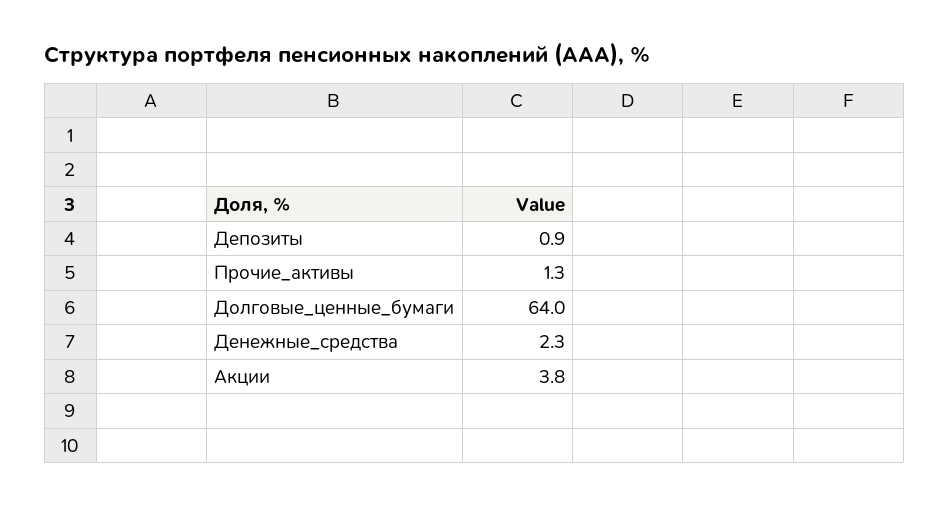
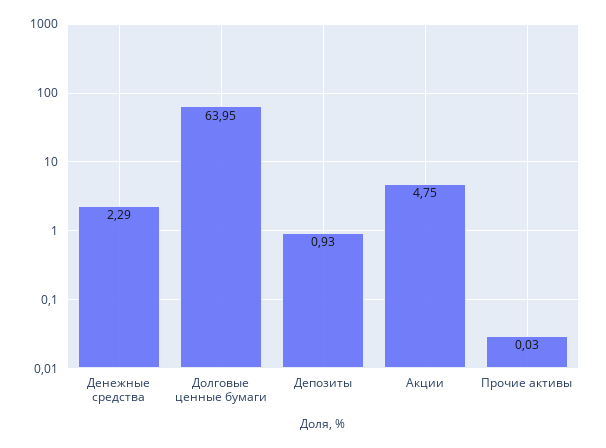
Прочие_активы: 1.3 -> 0.03
Акции: 3.8 -> 4.75

